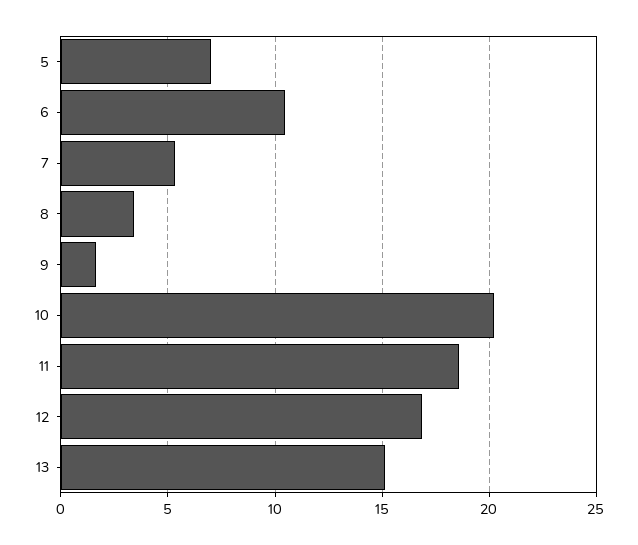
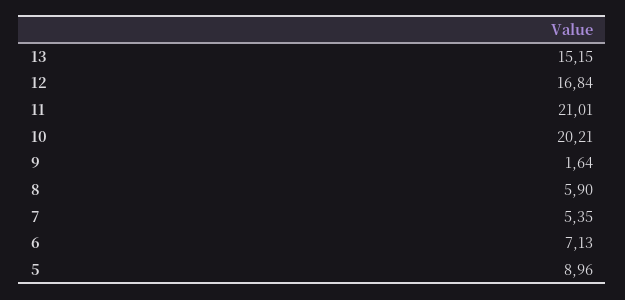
5: 7 -> 8.96
6: 10.5 -> 7.13
8: 3.5 -> 5.9
11: 18.5 -> 21.01

